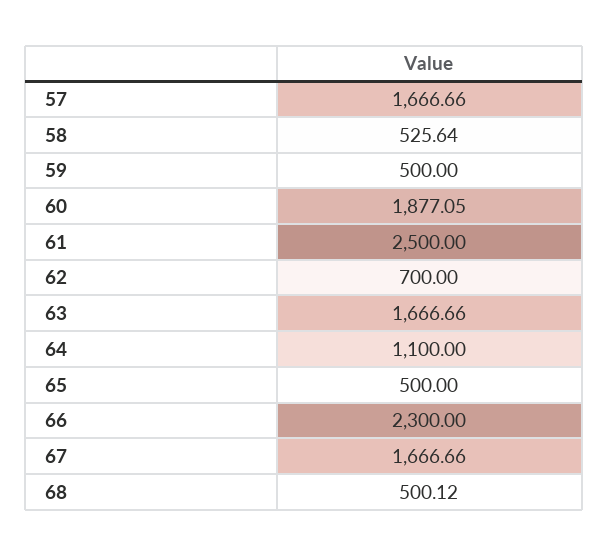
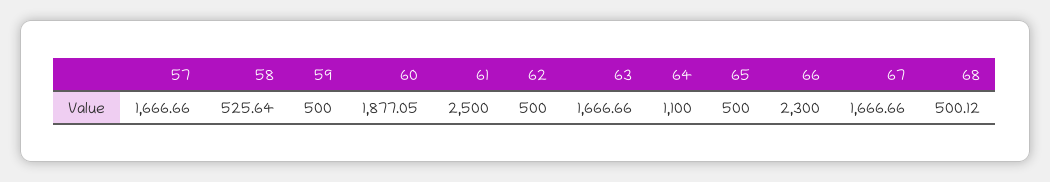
62: 700 -> 500

